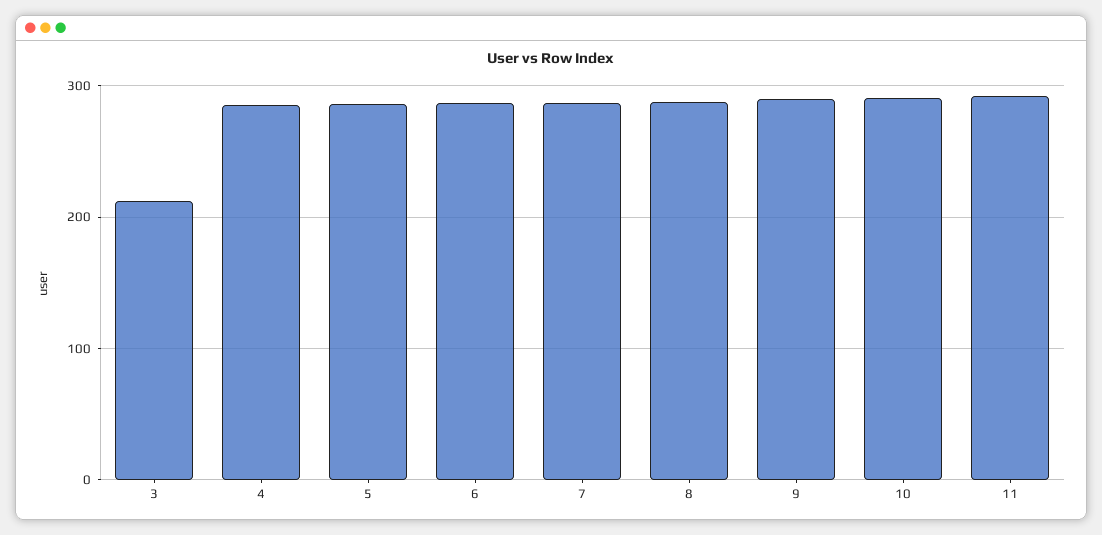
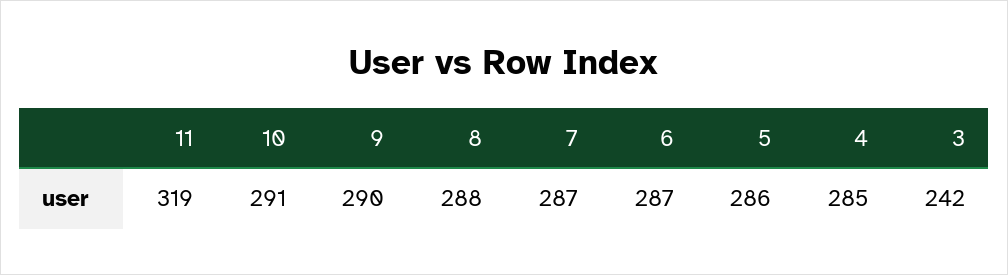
3: 210 -> 242
11: 290 -> 319

